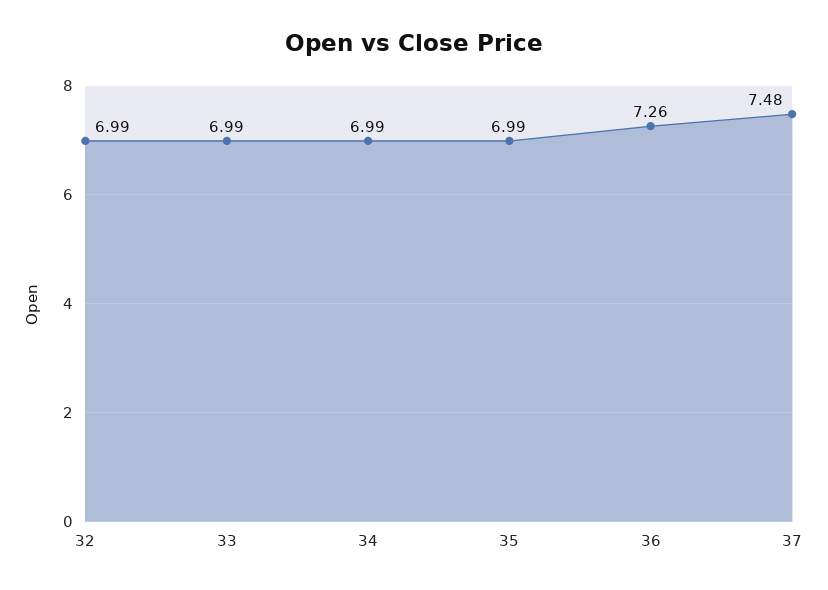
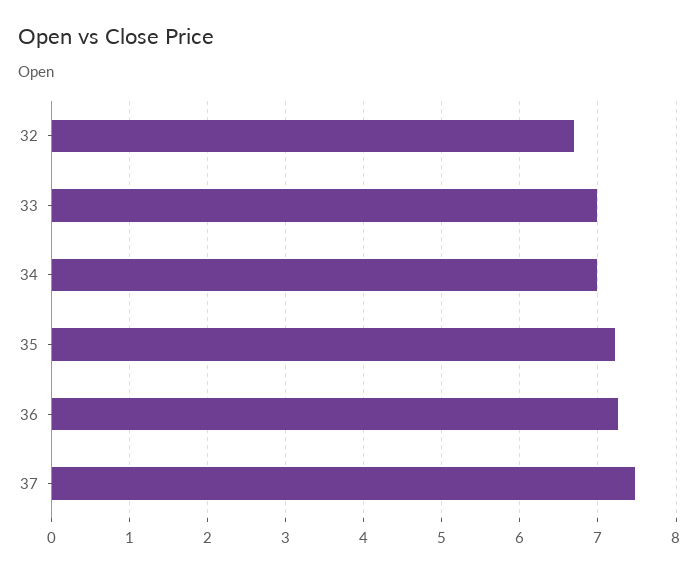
32: 6.99 -> 6.7
35: 6.99 -> 7.2

